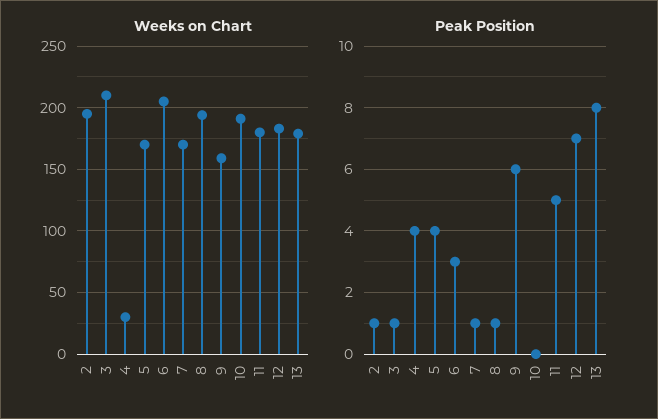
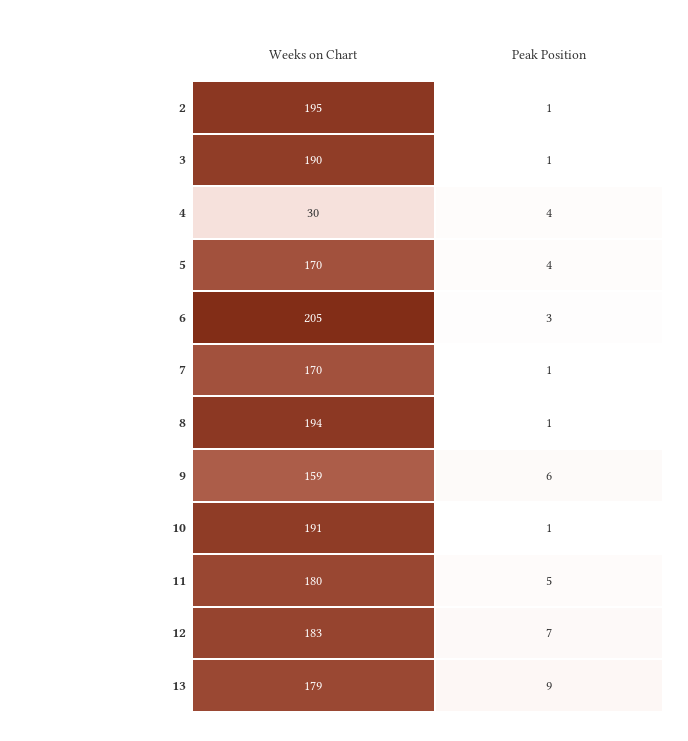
Weeks on Chart, 3: 210 -> 190
Peak Position, 10: 0 -> 1
Peak Position, 13: 8 -> 9

